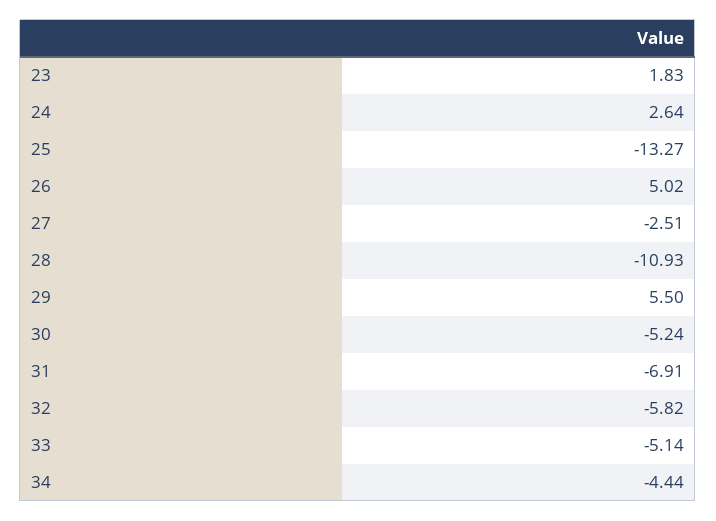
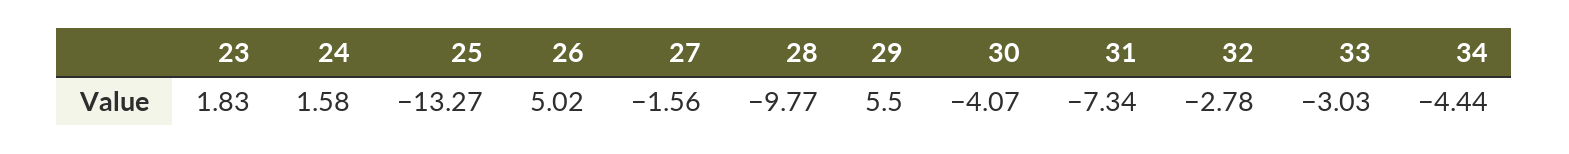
24: 2.64 -> 1.58
27: -2.51 -> -1.56
28: -10.93 -> -9.77
30: -5.24 -> -4.07
31: -6.91 -> -7.34
32: -5.82 -> -2.78
33: -5.14 -> -3.03

